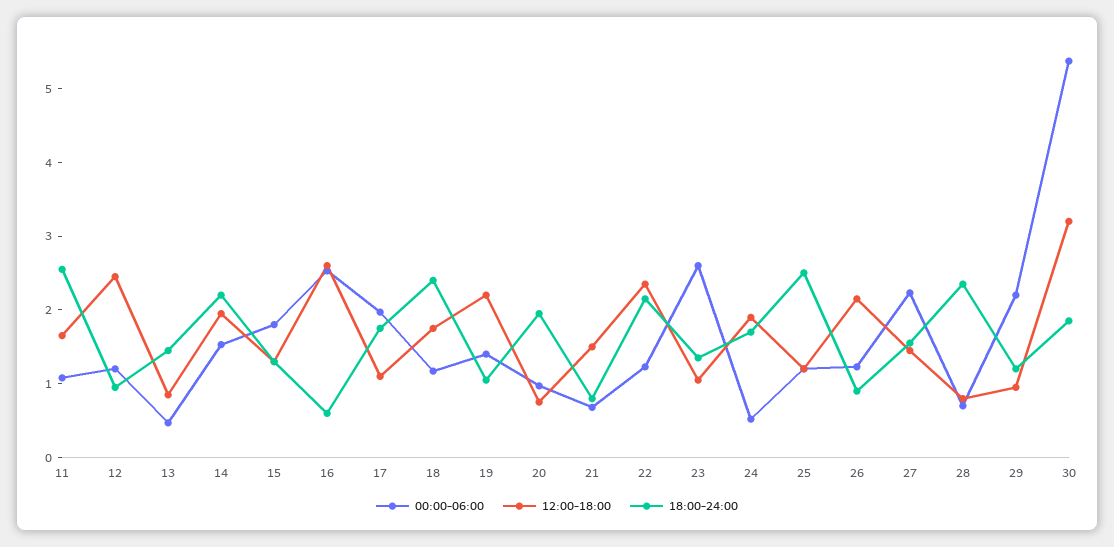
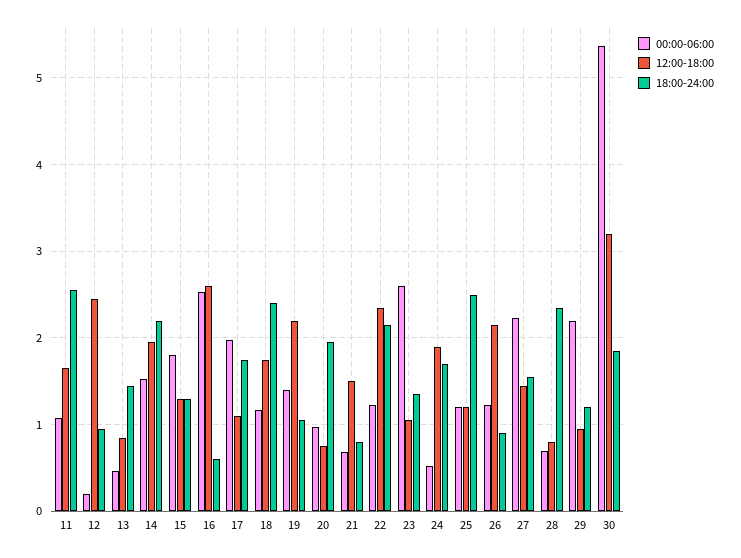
00:00-06:00, 12: 1.2 -> 0.2

